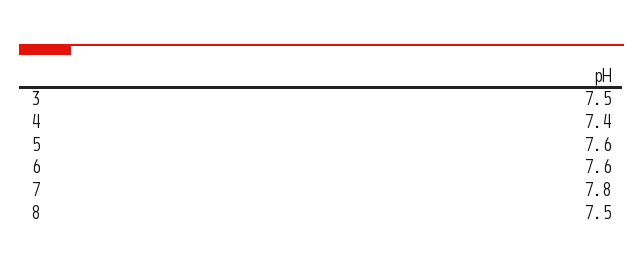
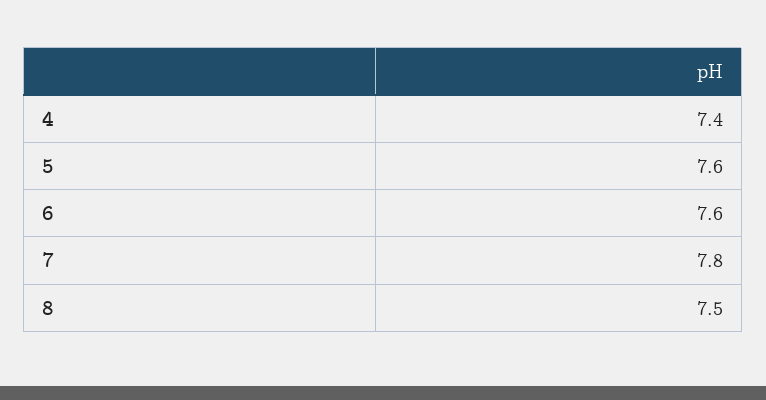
3: 7.5 -> none

